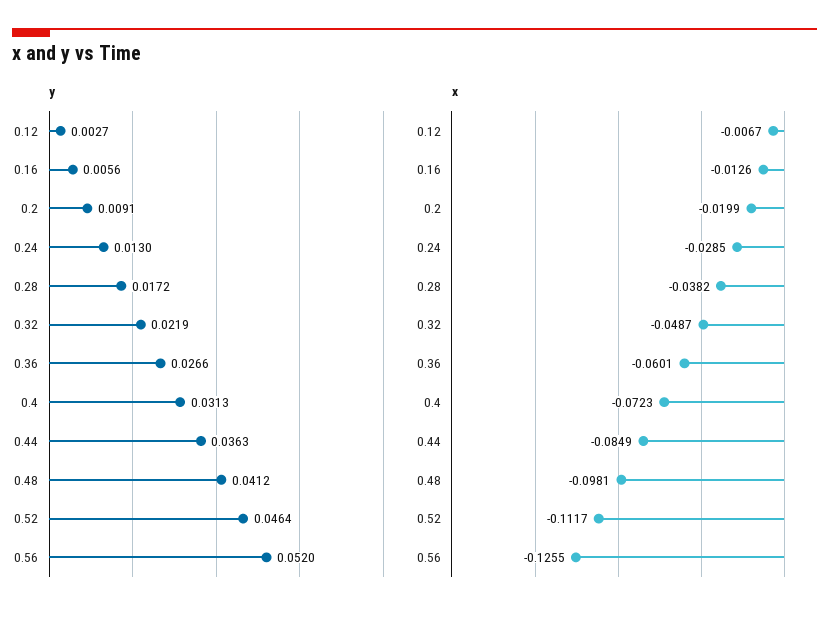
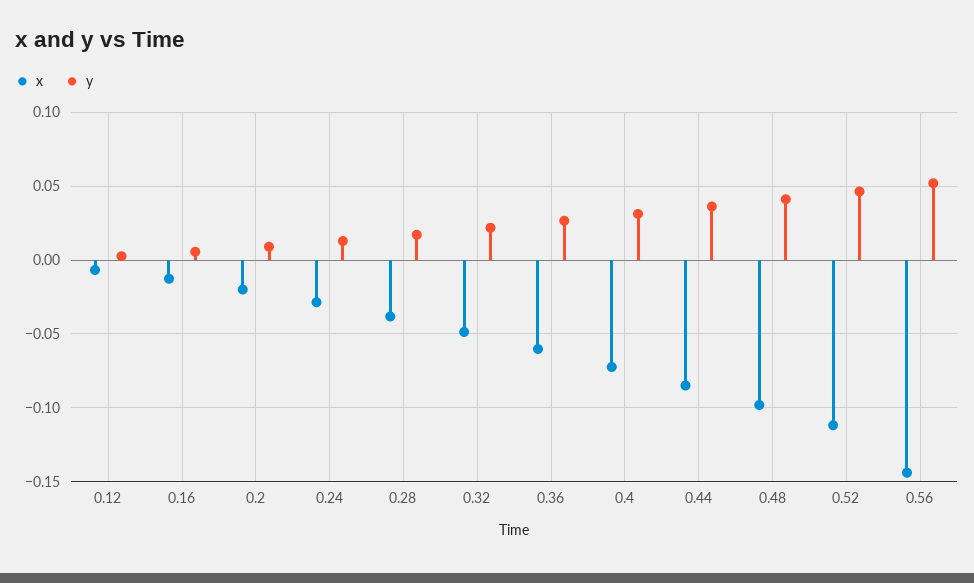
x, 0.56: -0.1255 -> -0.145

